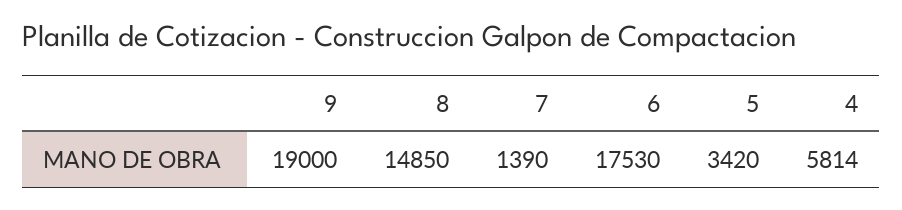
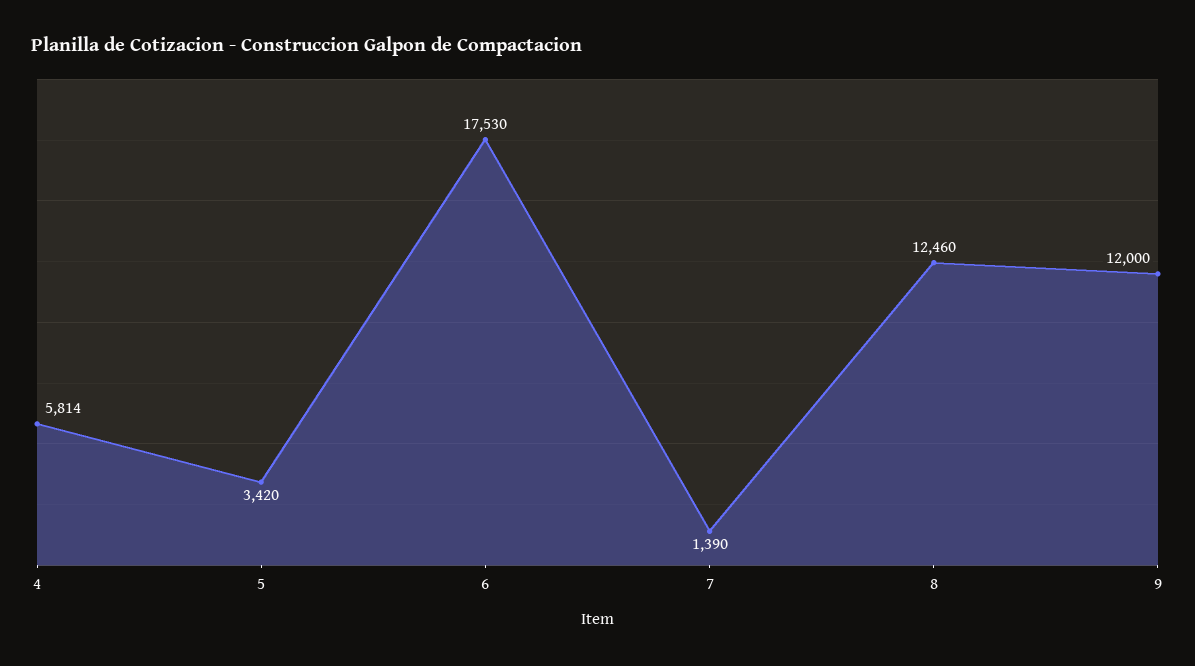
9: 19000 -> 12000
8: 14850 -> 12460

